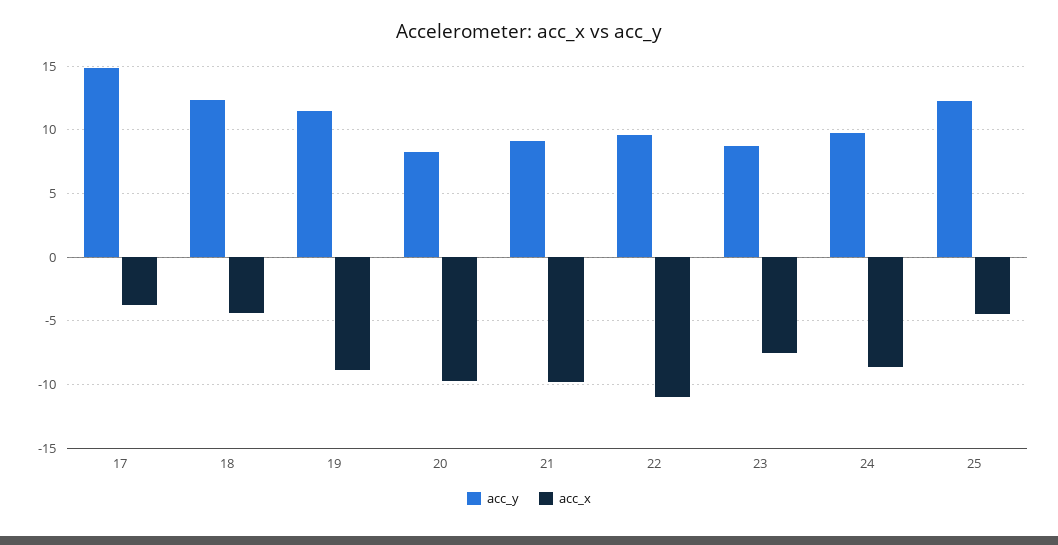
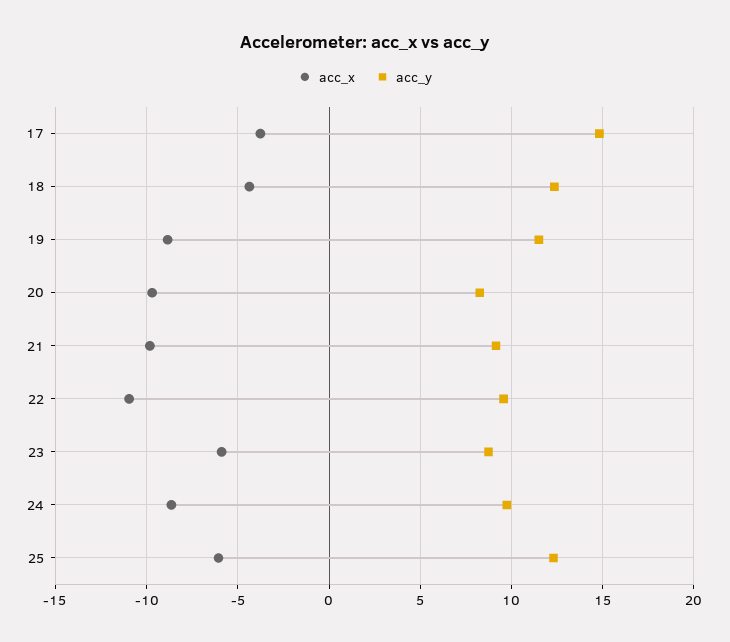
acc_x, 23: -7.5 -> -6
acc_x, 25: -4.5 -> -6

